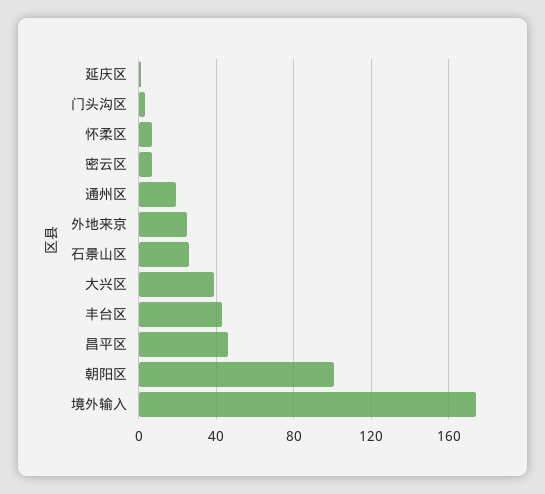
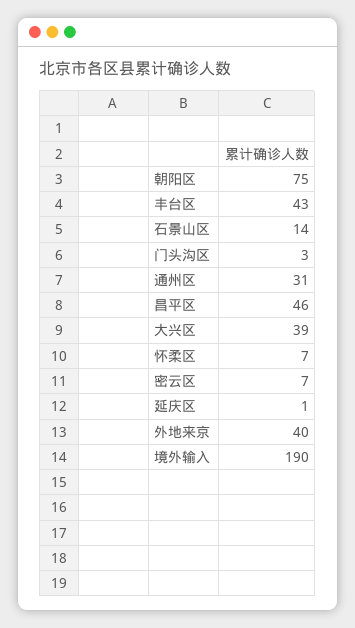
通州区: 20 -> 31
外地来京: 25 -> 40
石景山区: 25 -> 14
朝阳区: 100 -> 75
境外输入: 175 -> 190

